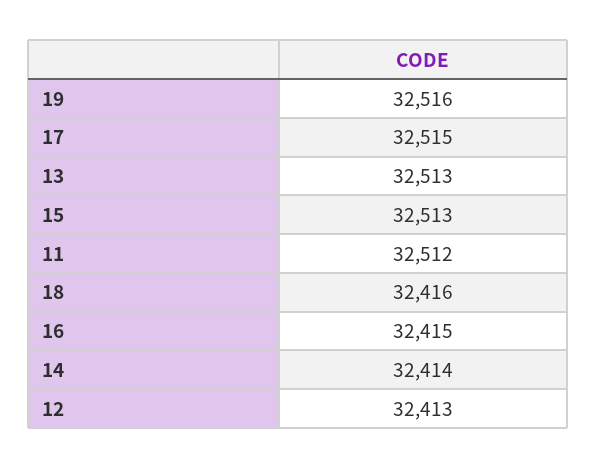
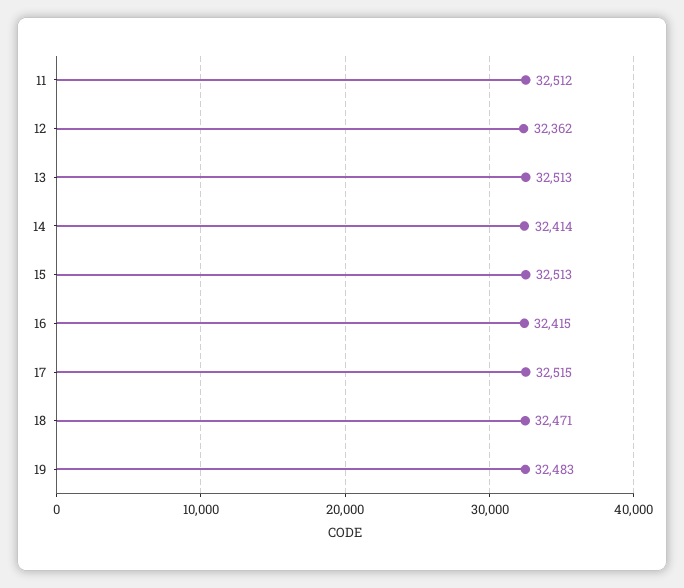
19: 32516 -> 32483
18: 32416 -> 32471
12: 32413 -> 32362

